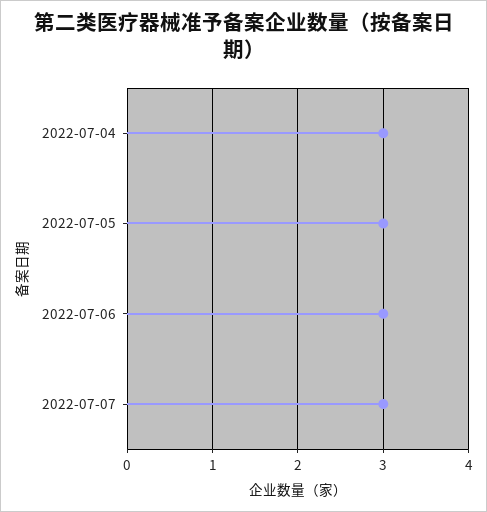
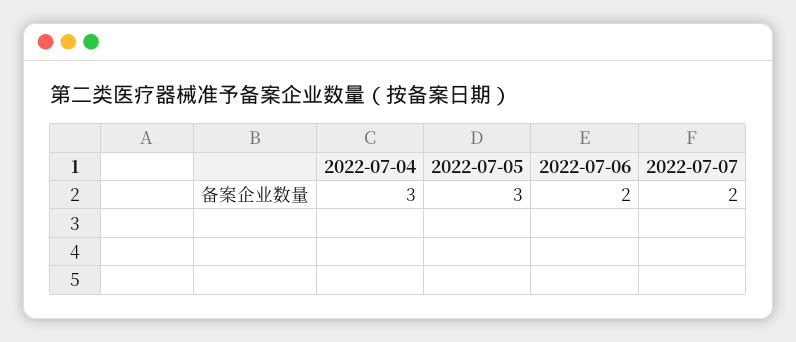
2022-07-06: 3 -> 2
2022-07-07: 3 -> 2

